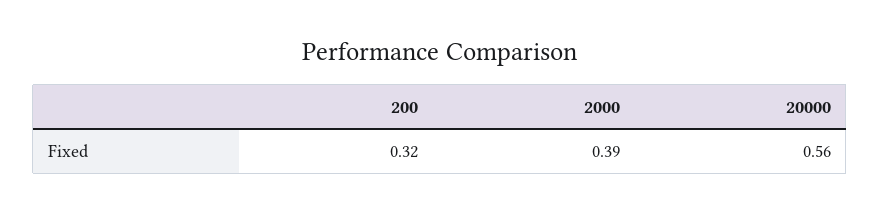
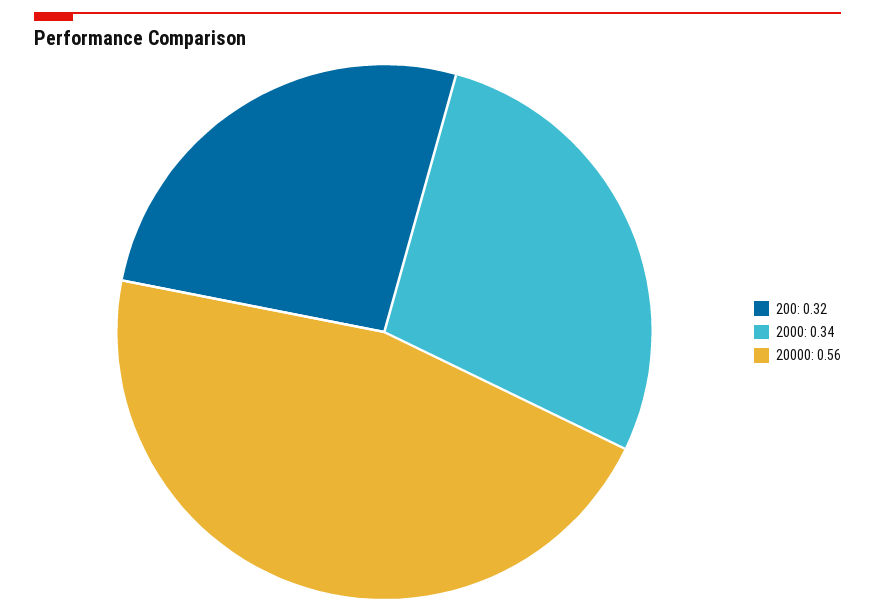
2000: 0.39 -> 0.34

